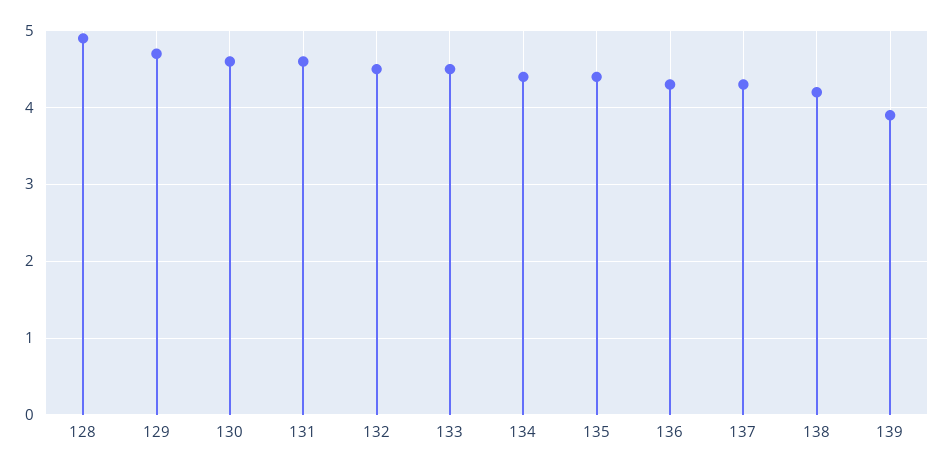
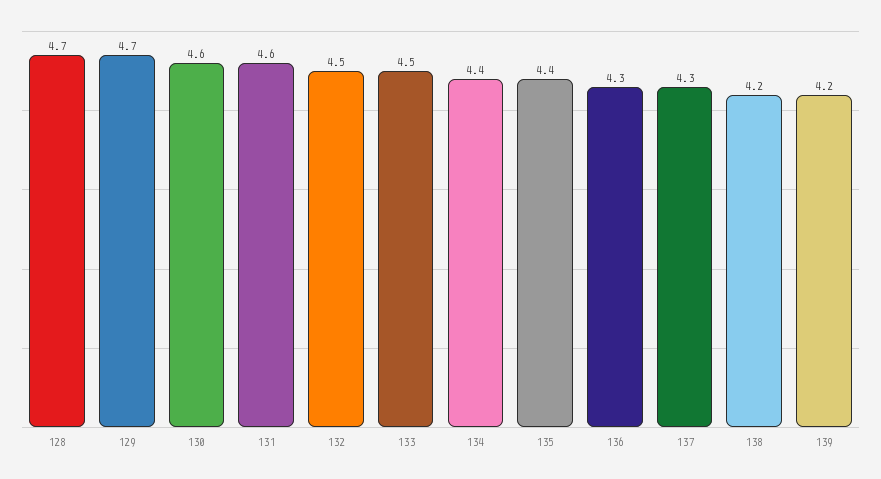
128: 4.9 -> 4.7
139: 3.9 -> 4.2

